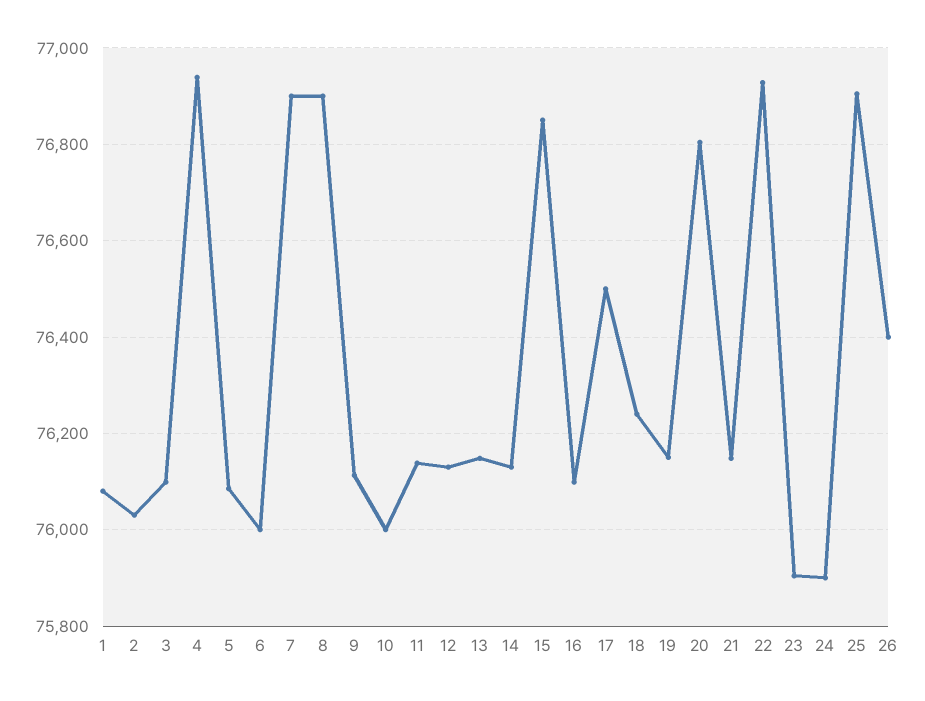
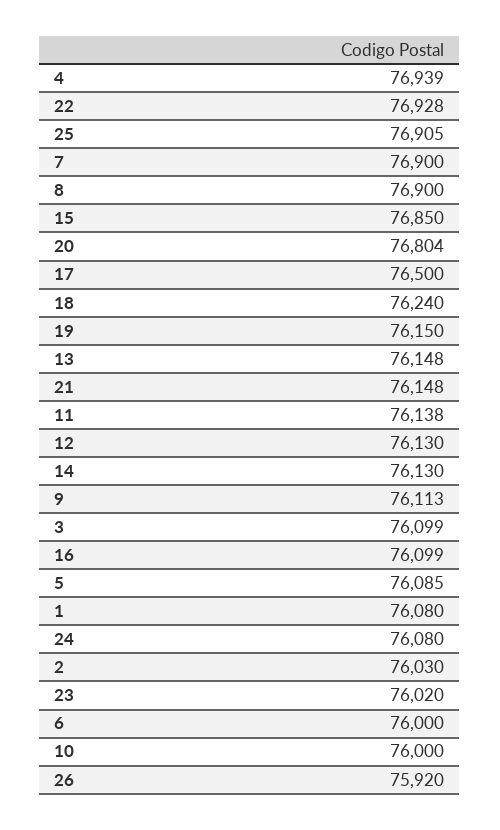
23: 75900 -> 76020
24: 75900 -> 76080
26: 76400 -> 75920

